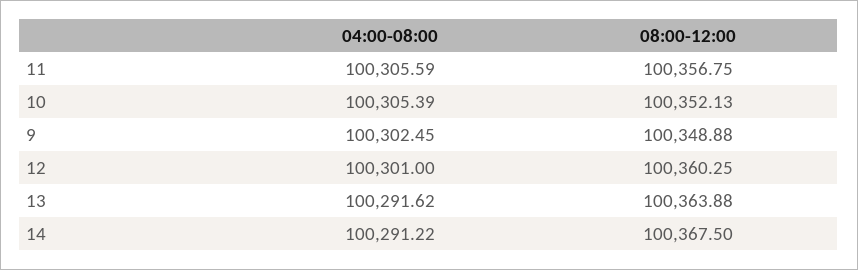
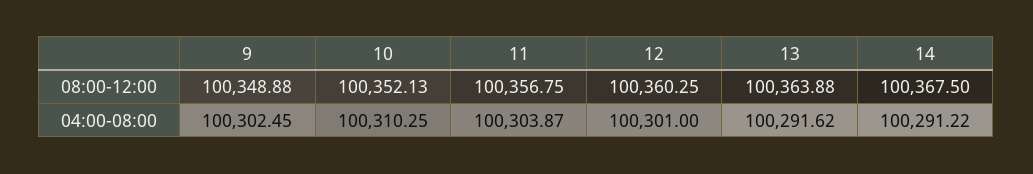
04:00-08:00, 11: 100305.59 -> 100303.87
04:00-08:00, 10: 100305.39 -> 100310.25

